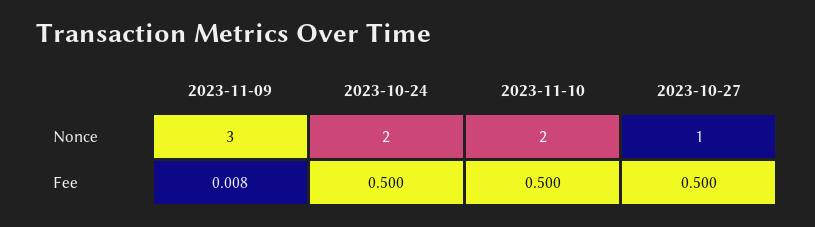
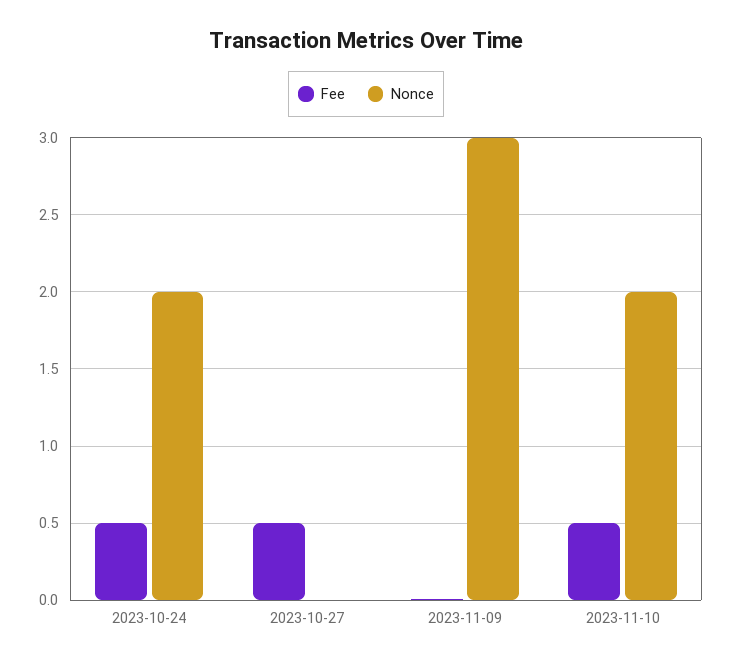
Nonce, 2023-10-27: 1 -> 0

